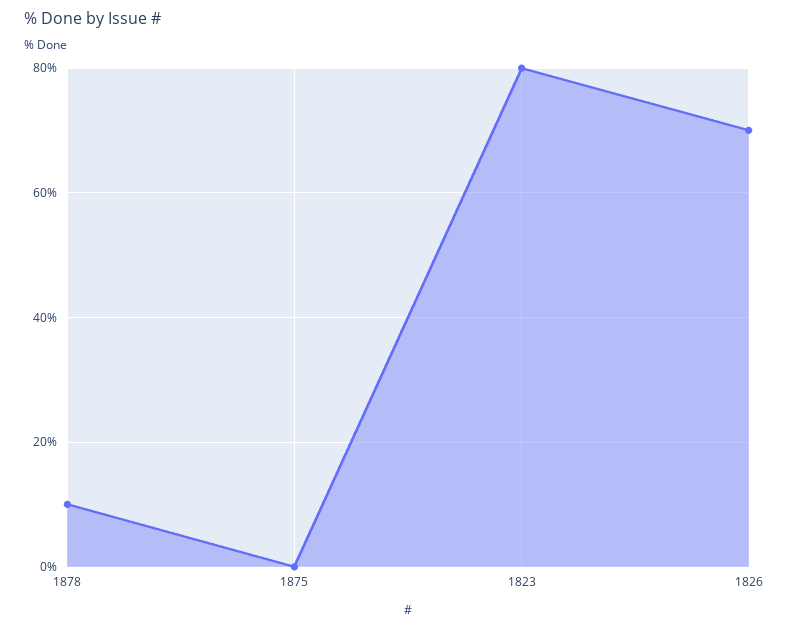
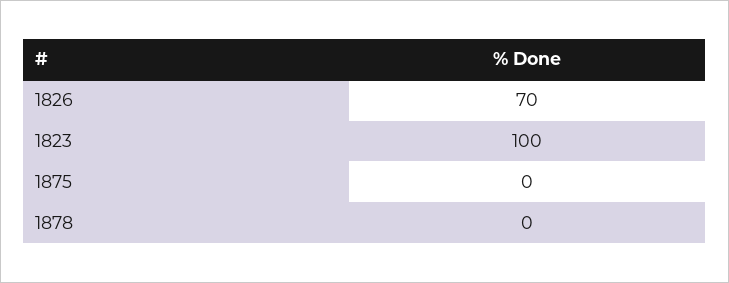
1878: 10 -> 0
1823: 80 -> 100

